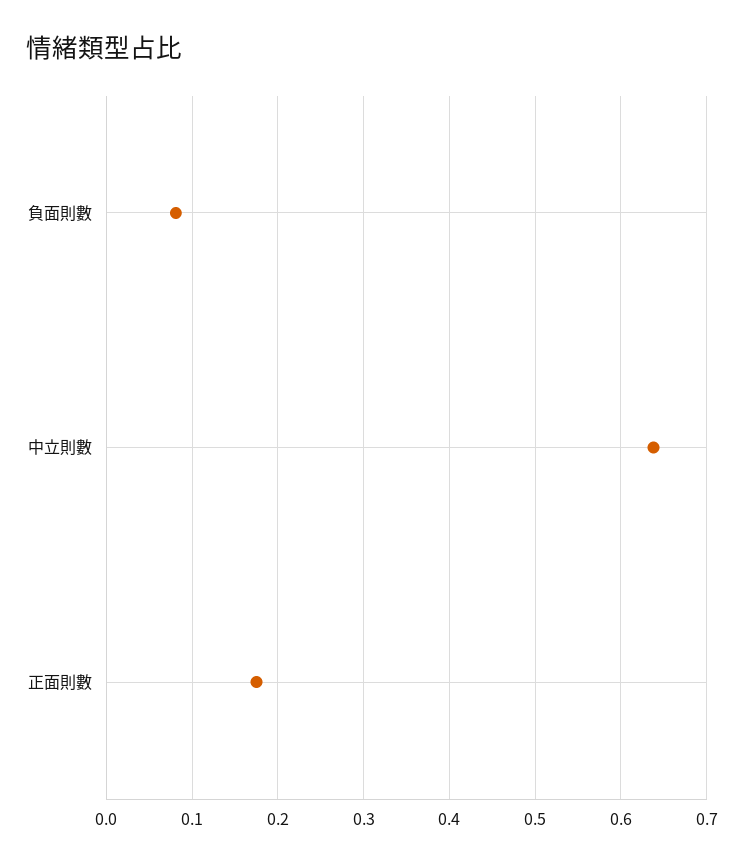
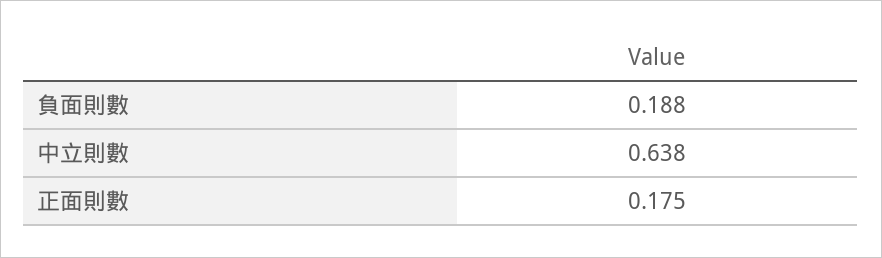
負面則數: 0.08 -> 0.188

